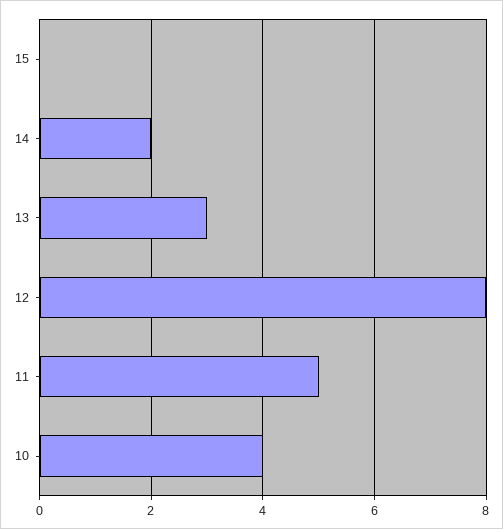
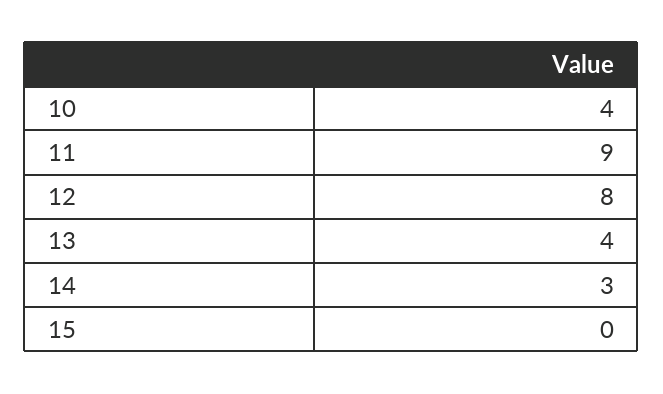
14: 2 -> 3
13: 3 -> 4
11: 5 -> 9

